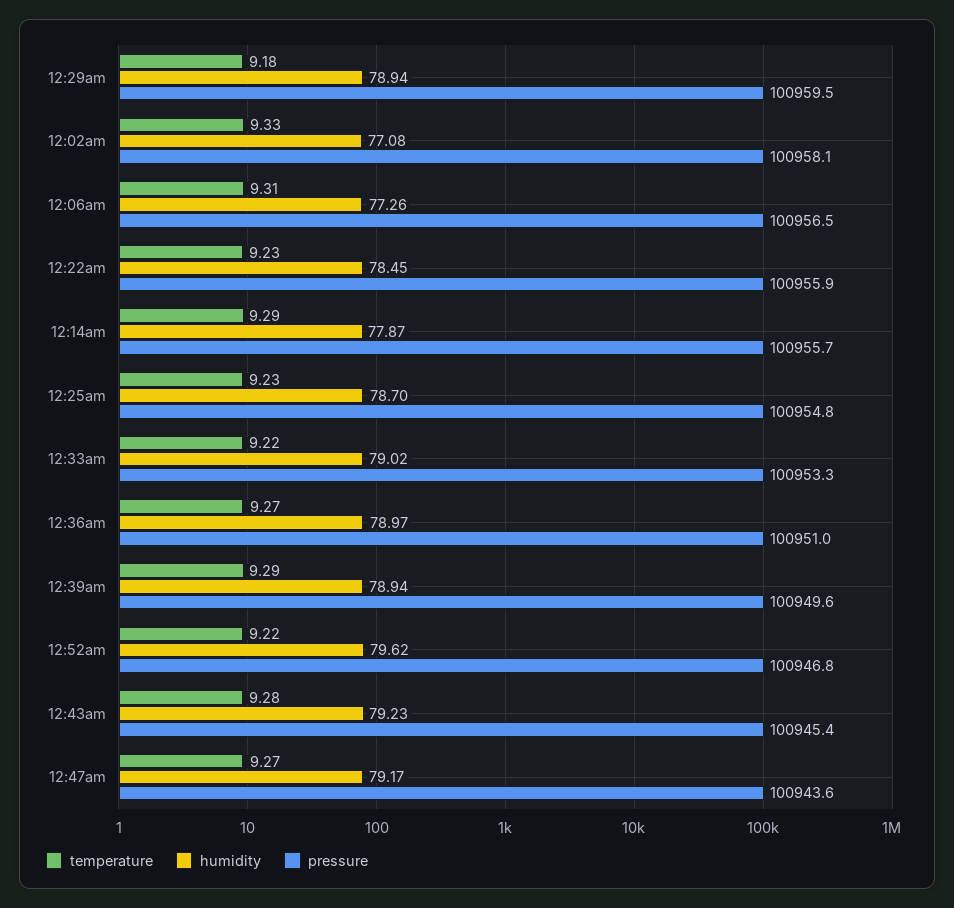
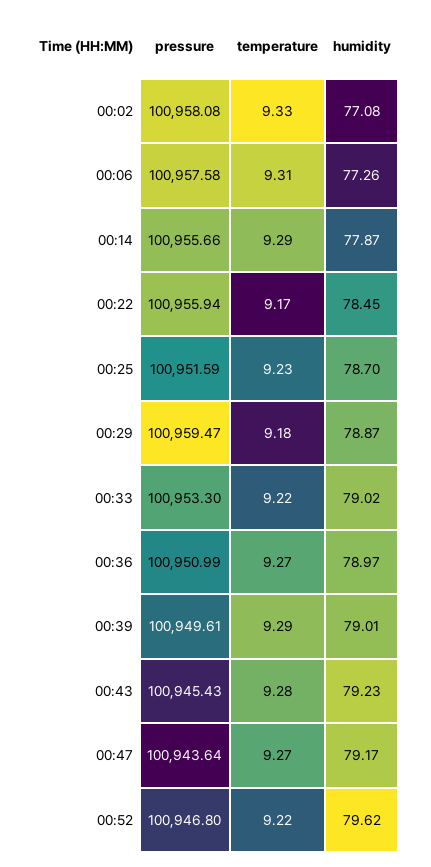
humidity, 12:29am: 78.94 -> 78.87
pressure, 12:06am: 100956.5 -> 100957.58
temperature, 12:22am: 9.23 -> 9.17
pressure, 12:25am: 100954.8 -> 100951.59
humidity, 12:39am: 78.94 -> 79.01

